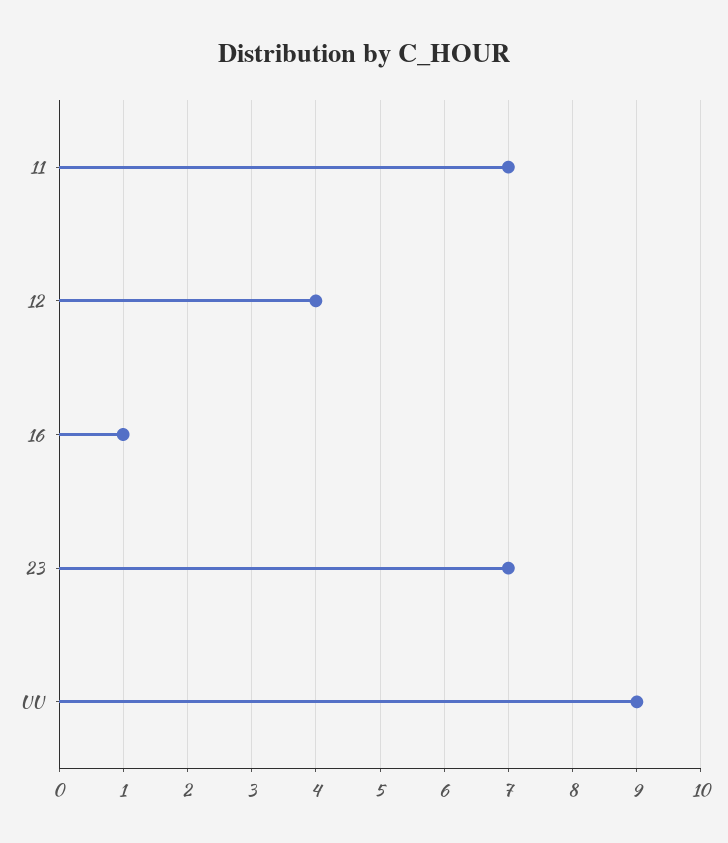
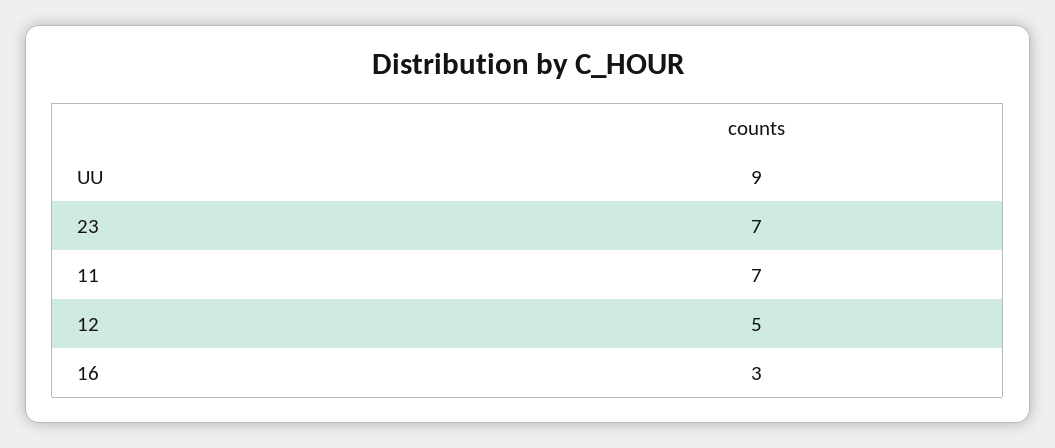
12: 4 -> 5
16: 1 -> 3

